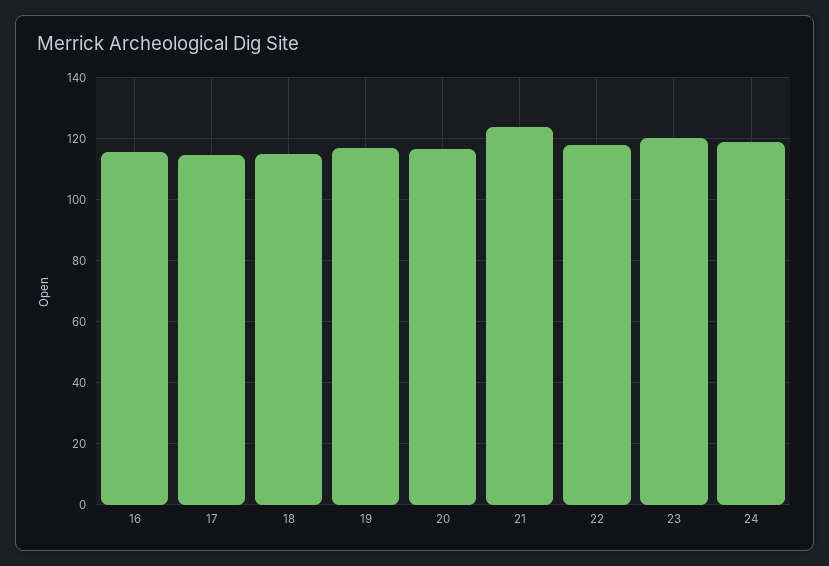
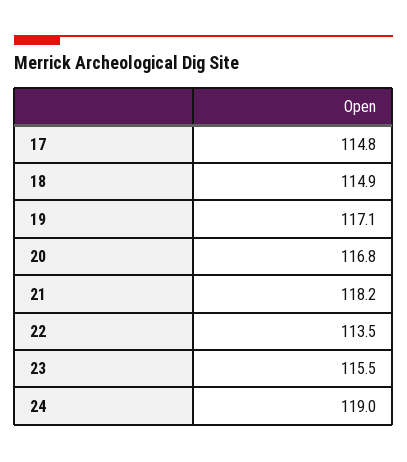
16: 116 -> none
21: 124 -> 118.2
22: 118 -> 113.5
23: 120 -> 115.5

